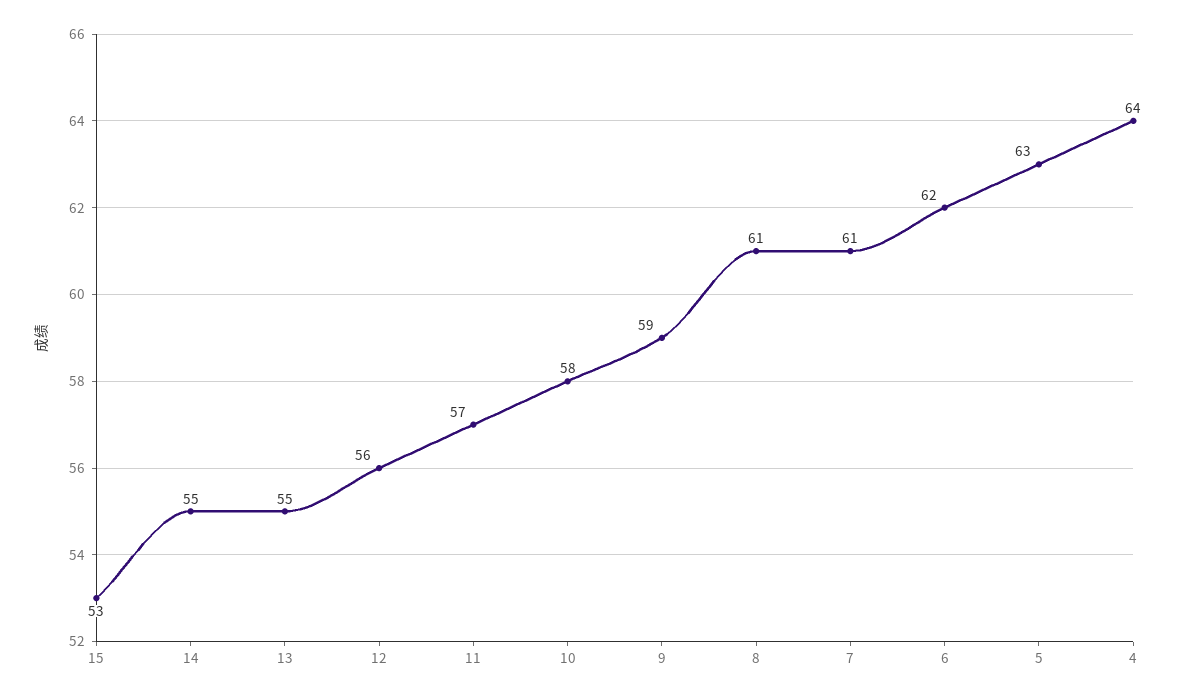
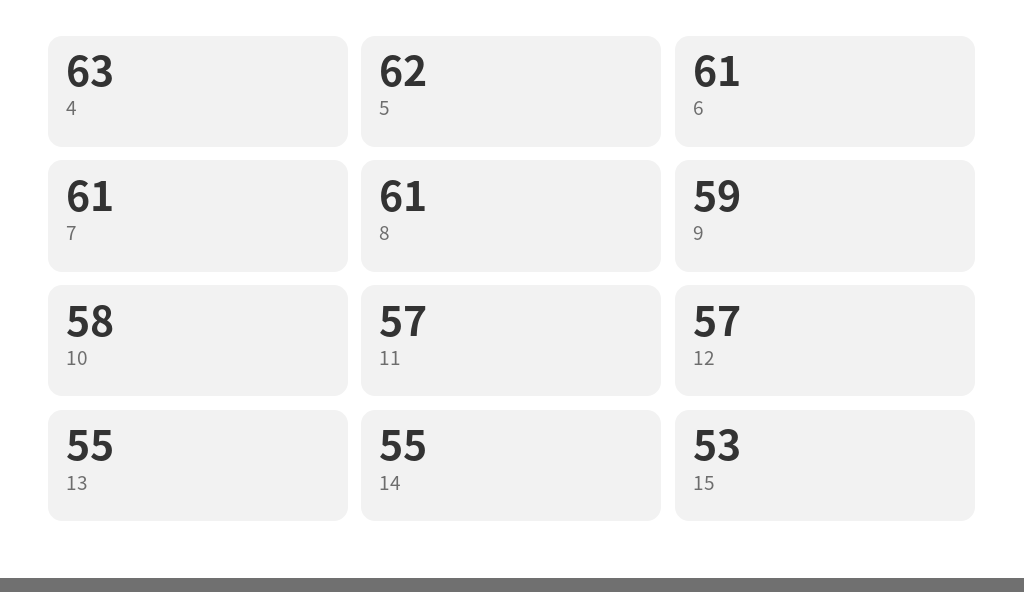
12: 56 -> 57
6: 62 -> 61
5: 63 -> 62
4: 64 -> 63

